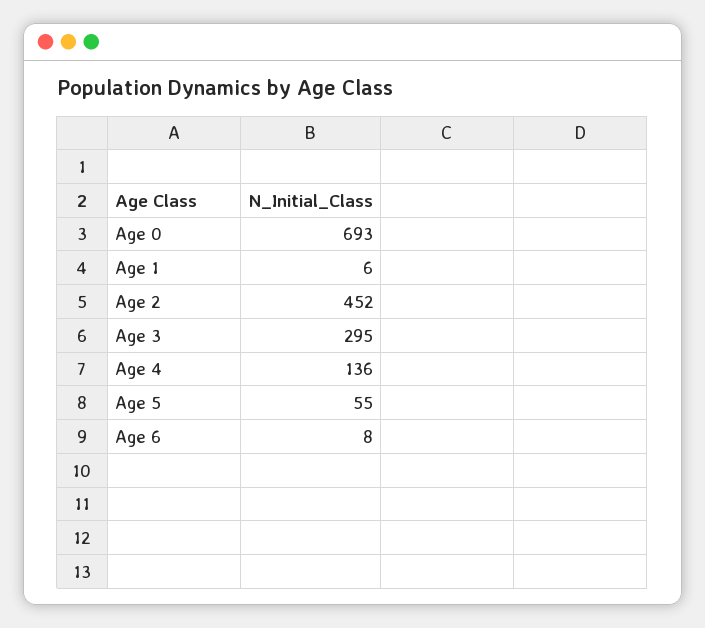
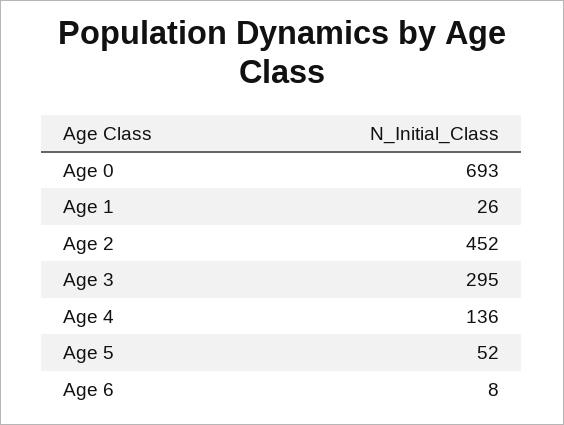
Age 1: 6 -> 26
Age 5: 55 -> 52

